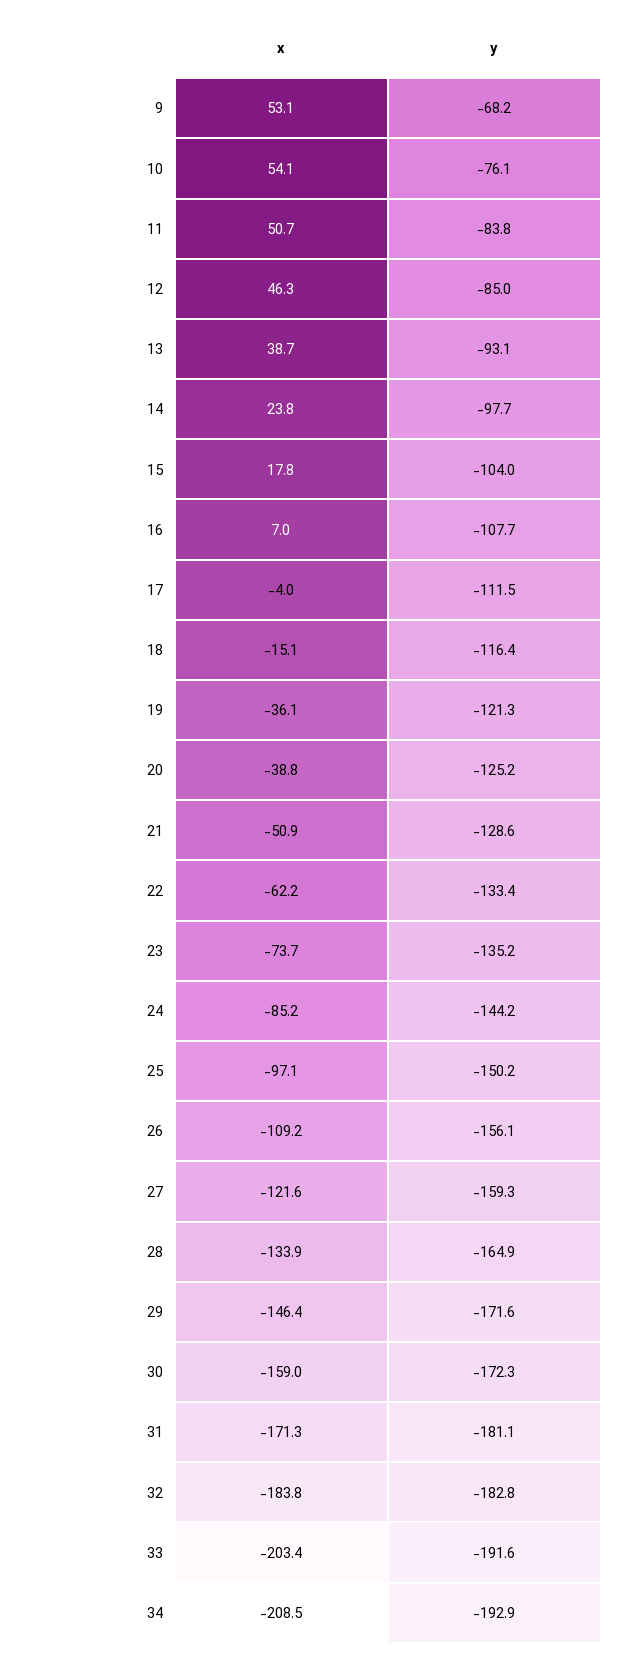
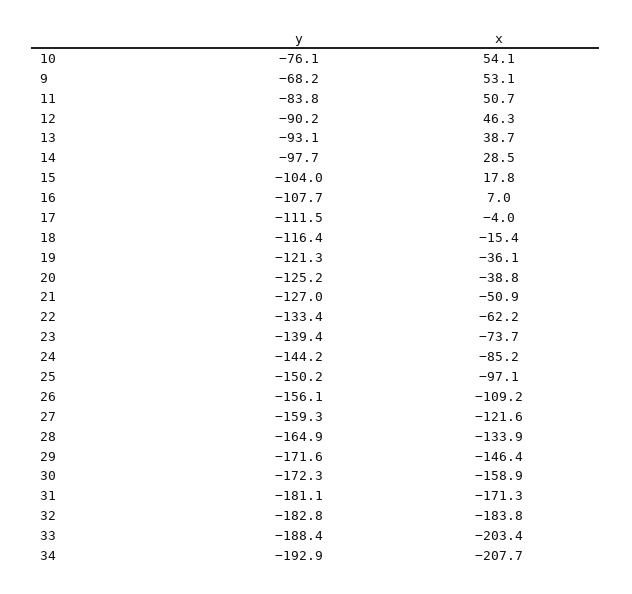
y, 12: -85 -> -90.2
x, 14: 23.8 -> 28.5
x, 18: -15.1 -> -15.4
y, 21: -128.6 -> -127
y, 23: -135.2 -> -139.4
x, 30: -159 -> -158.9
y, 33: -191.6 -> -188.4
x, 34: -208.5 -> -207.7

